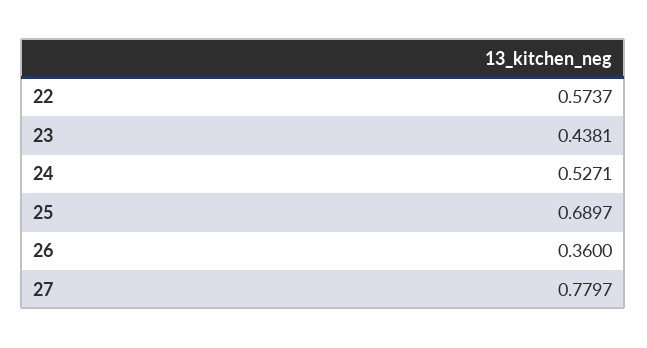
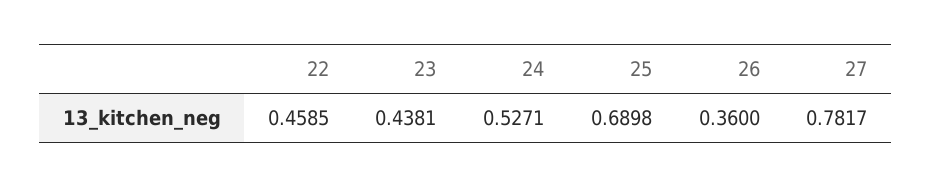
22: 0.5737 -> 0.4585
25: 0.6897 -> 0.6898
27: 0.7797 -> 0.7817

